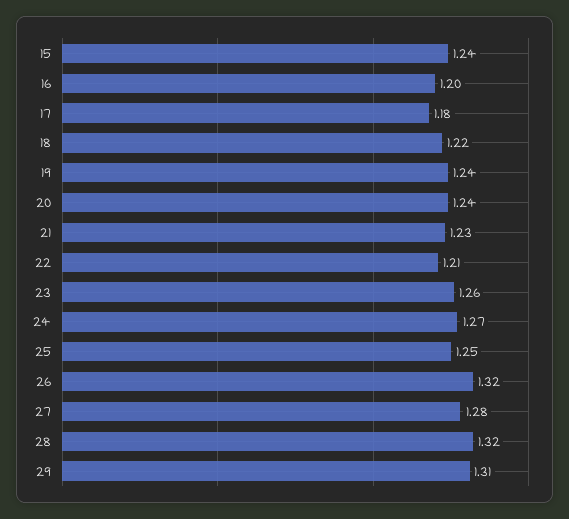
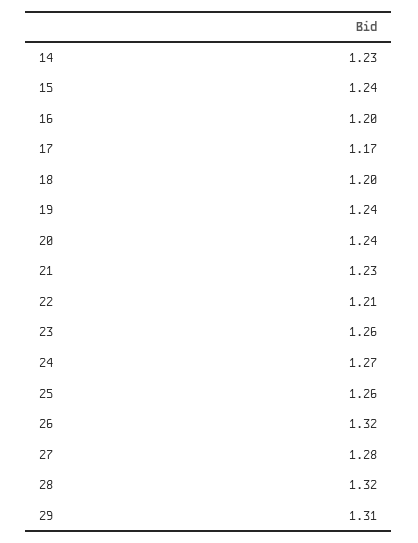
17: 1.18 -> 1.17
18: 1.22 -> 1.2
25: 1.25 -> 1.26
14: none -> 1.23

